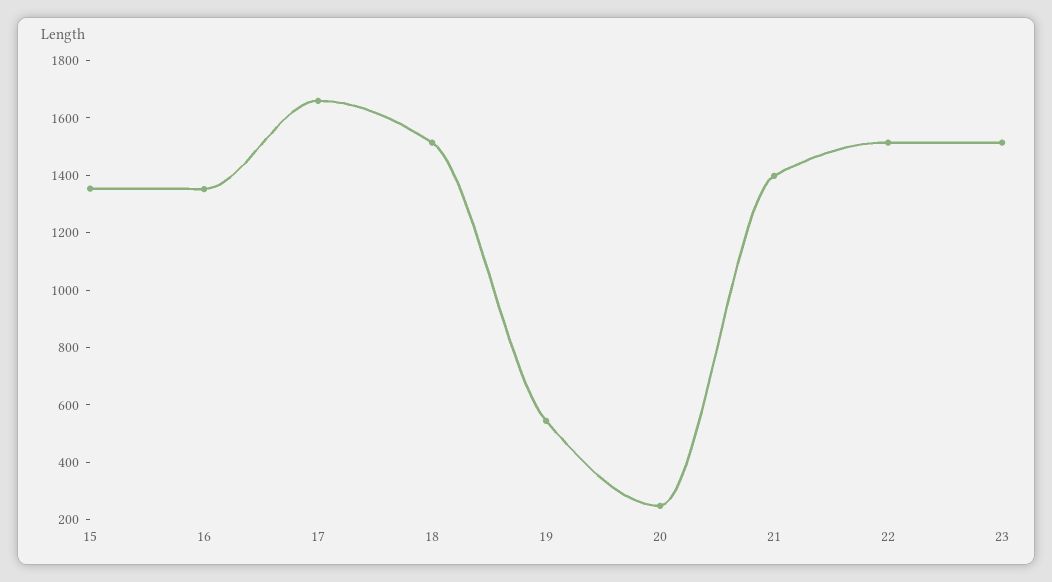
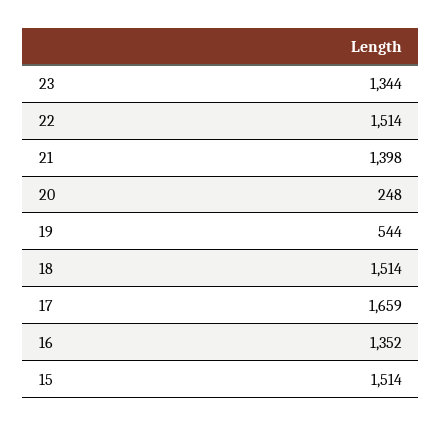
15: 1350 -> 1514
23: 1500 -> 1344

